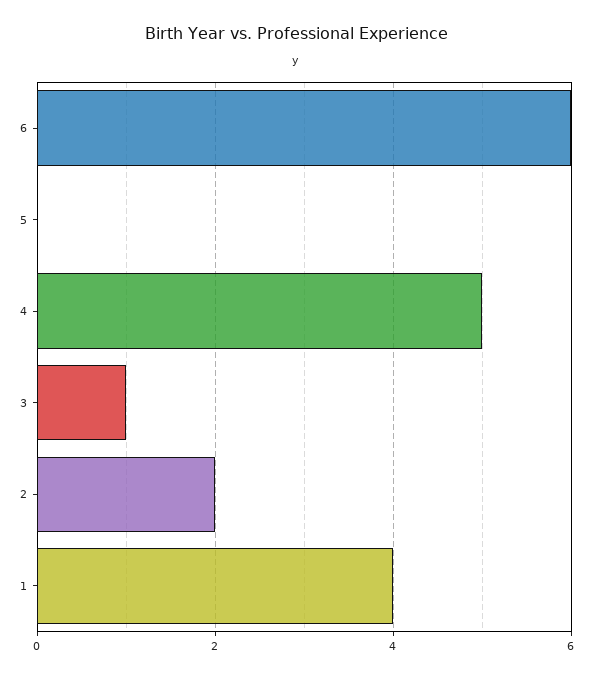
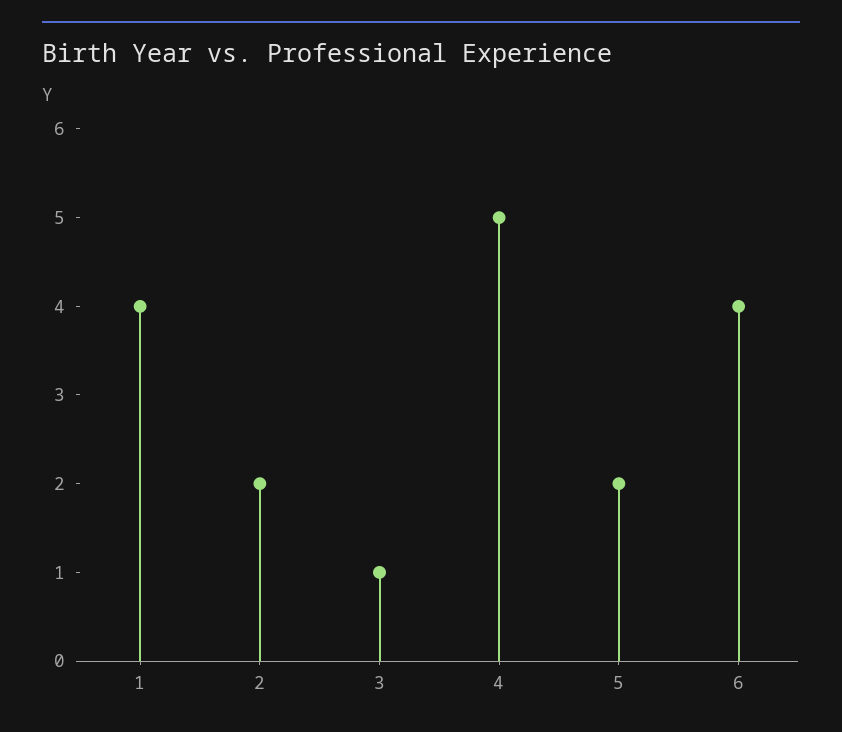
6: 6 -> 4
5: 0 -> 2

